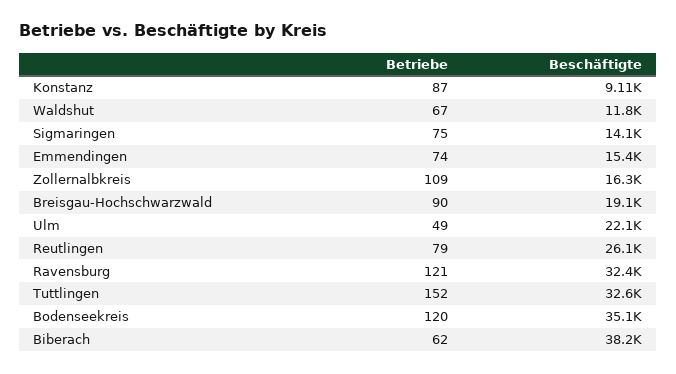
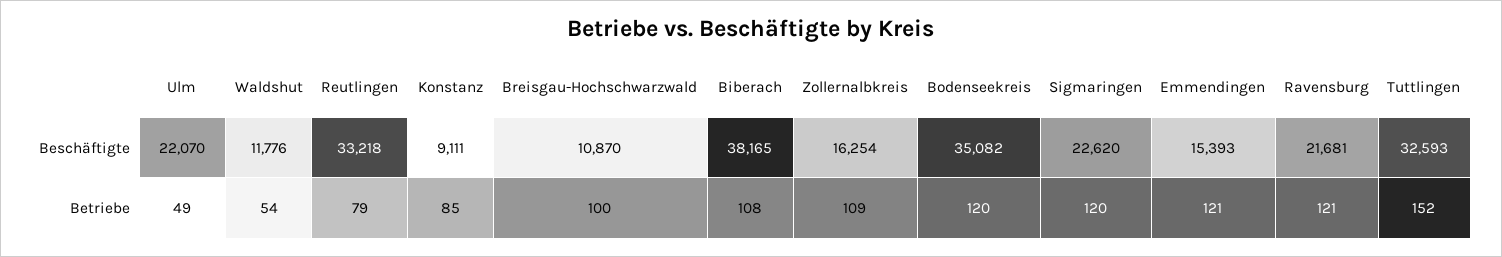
Betriebe, Konstanz: 87 -> 85
Betriebe, Waldshut: 67 -> 54
Betriebe, Sigmaringen: 75 -> 120
Beschäftigte, Sigmaringen: 14100 -> 22620
Betriebe, Emmendingen: 74 -> 121
Betriebe, Breisgau-Hochschwarzwald: 90 -> 100
Beschäftigte, Breisgau-Hochschwarzwald: 19100 -> 10870
Beschäftigte, Reutlingen: 26100 -> 33218
Beschäftigte, Ravensburg: 32400 -> 21681
Betriebe, Biberach: 62 -> 108

